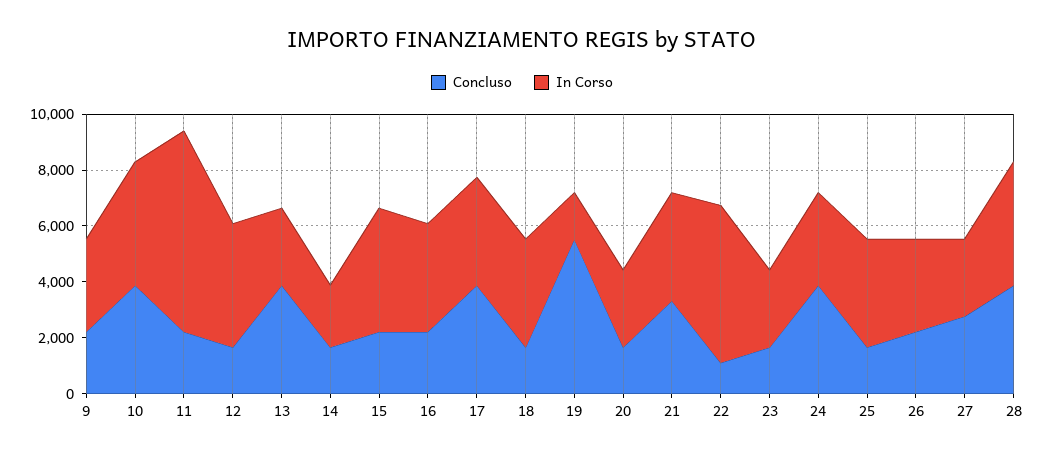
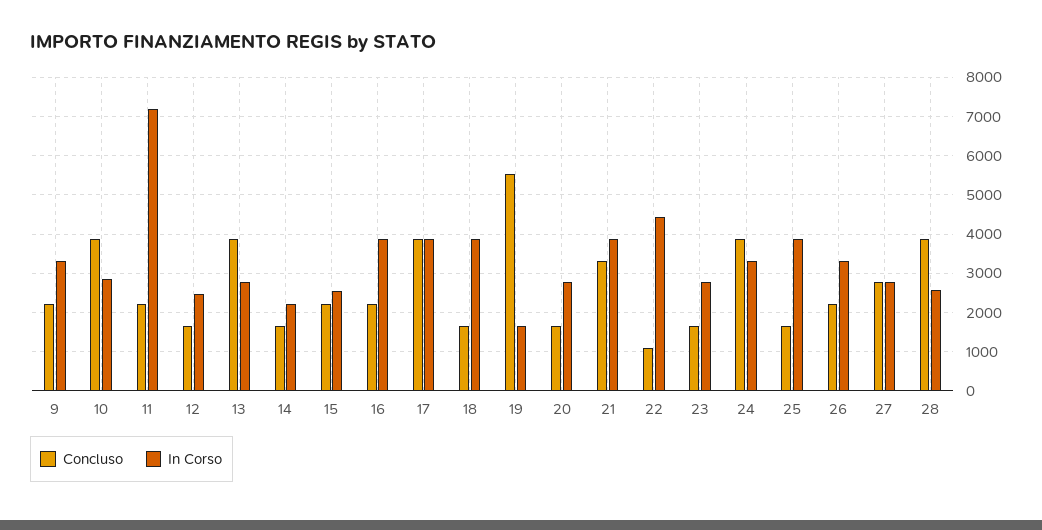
In Corso, 10: 4500 -> 2800
In Corso, 12: 4500 -> 2400
In Corso, 15: 4500 -> 2600
In Corso, 22: 5500 -> 4400
In Corso, 28: 4500 -> 2600

